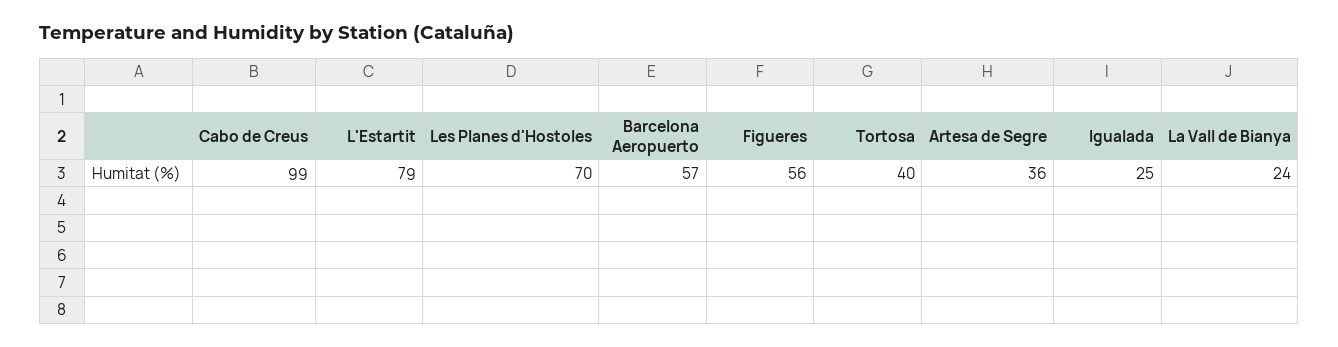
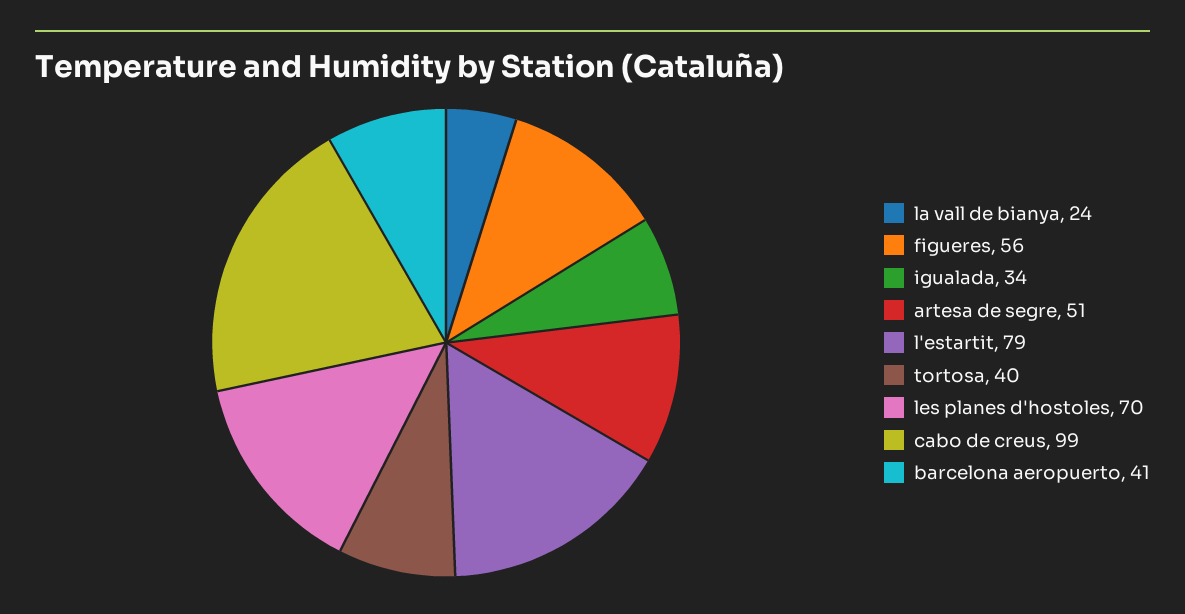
Barcelona Aeropuerto: 57 -> 41
Artesa de Segre: 36 -> 51
Igualada: 25 -> 34

